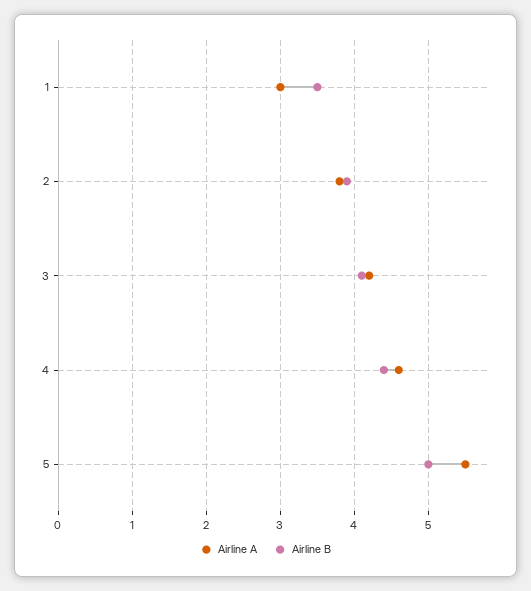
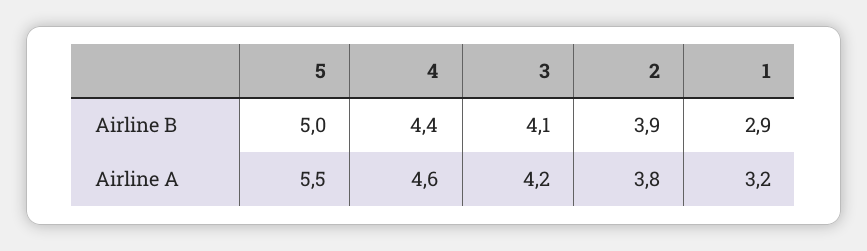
Airline A, 1: 3 -> 3.2
Airline B, 1: 3.5 -> 2.9

